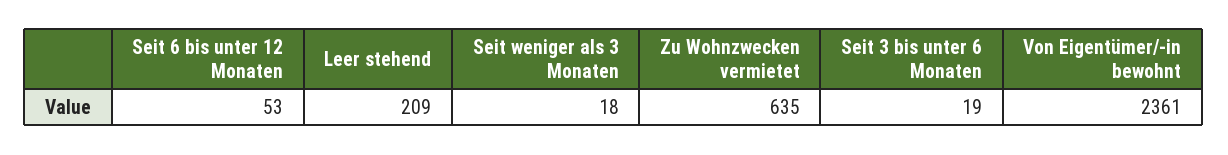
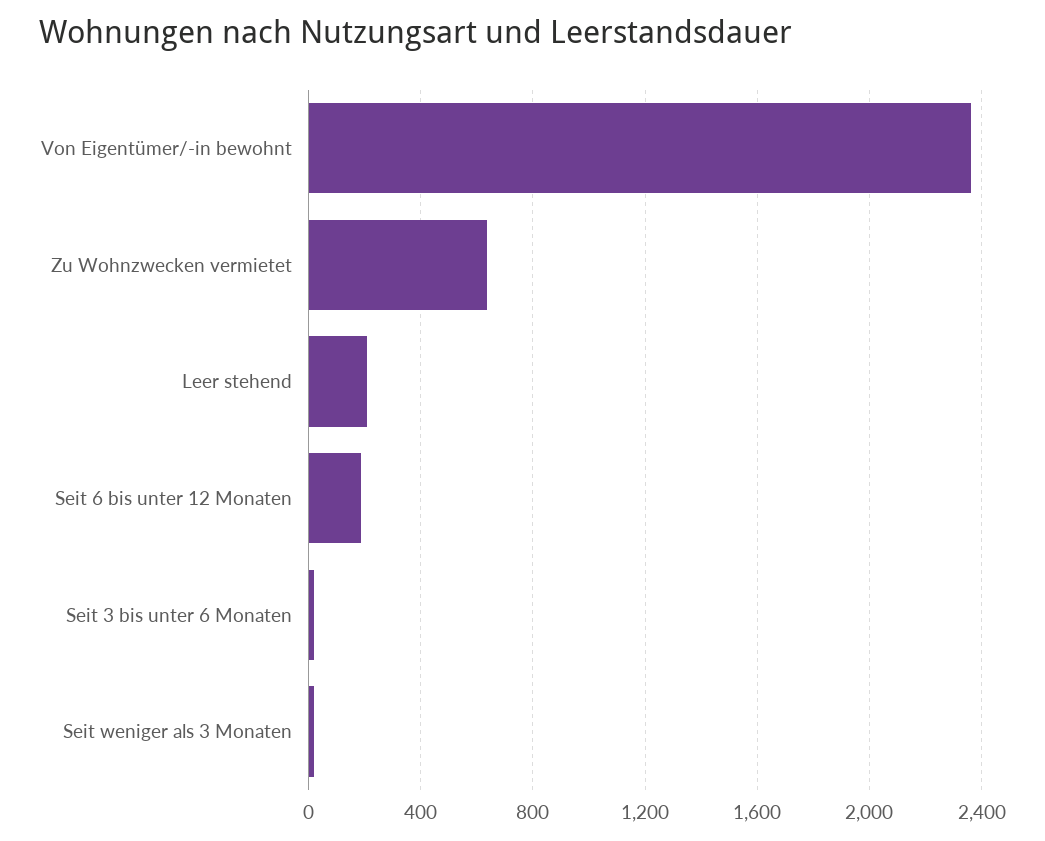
Seit 6 bis unter 12 Monaten: 53 -> 200

